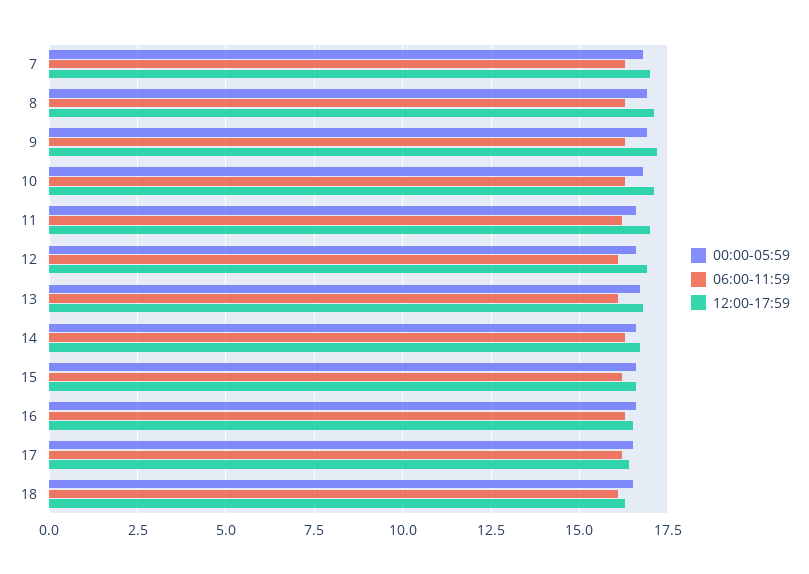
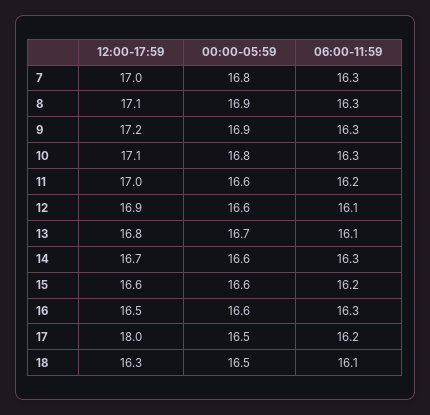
12:00-17:59, 17: 16.5 -> 18

